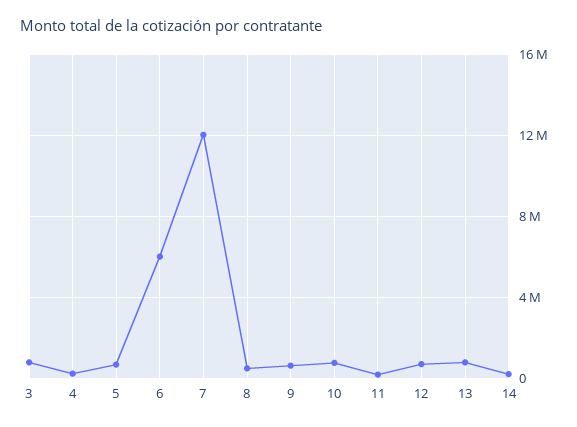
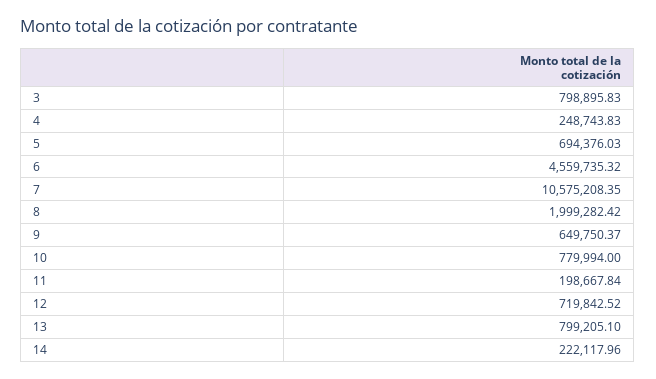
6: 6000000 -> 4559735.32
7: 12000000 -> 10575208.35
8: 500000 -> 1999282.42

